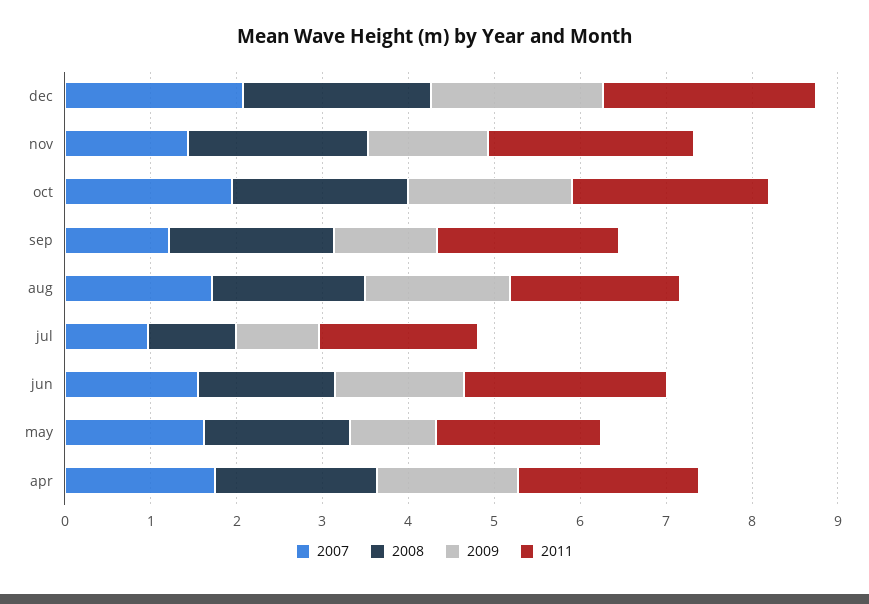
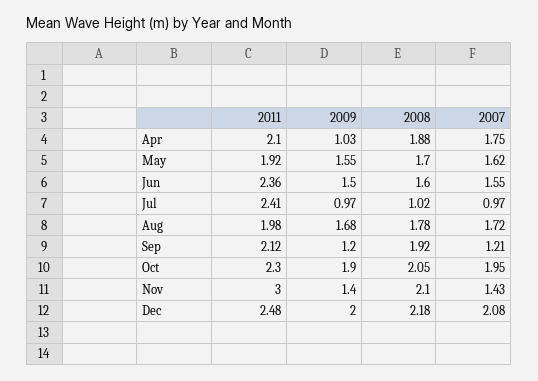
2011, nov: 2.4 -> 3
2011, jul: 1.8 -> 2.41
2009, may: 1 -> 1.55
2009, apr: 1.6 -> 1.03

